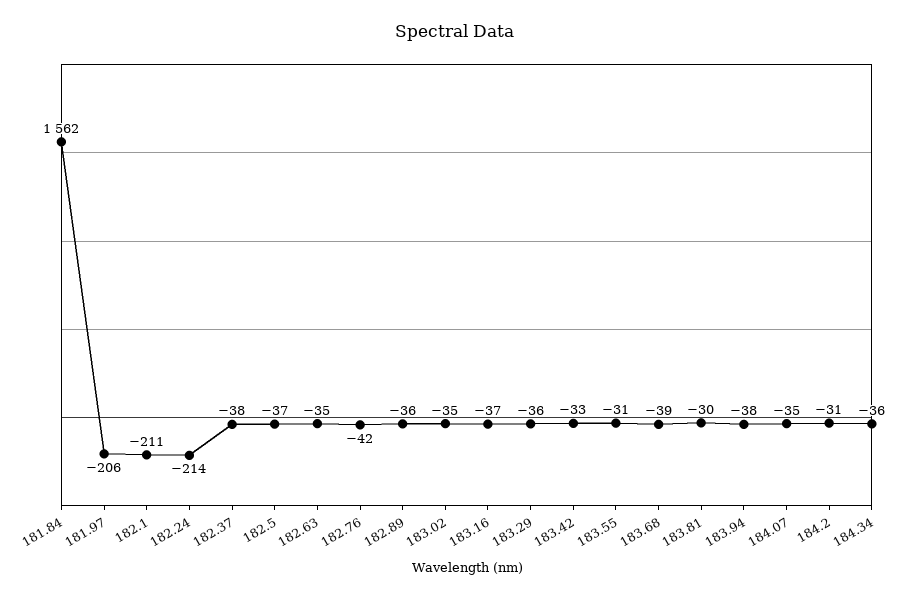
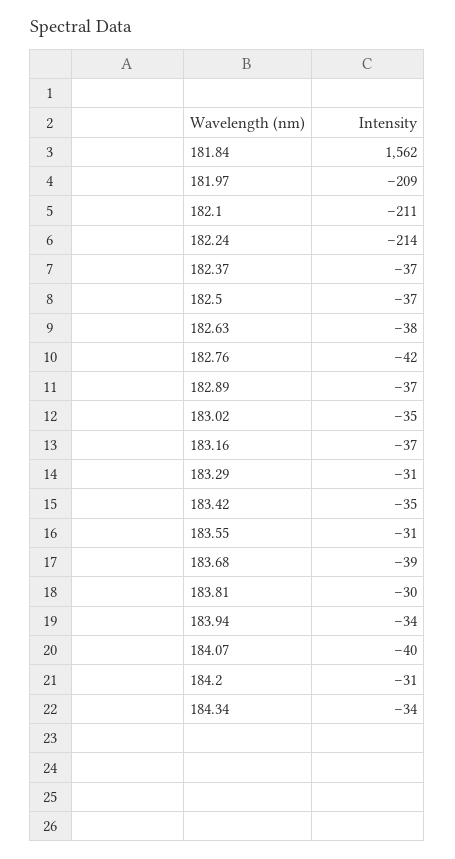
181.97: -206 -> -209
182.37: -38 -> -37
182.63: -35 -> -38
182.89: -36 -> -37
183.29: -36 -> -31
183.42: -33 -> -35
183.94: -38 -> -34
184.07: -35 -> -40
184.34: -36 -> -34

